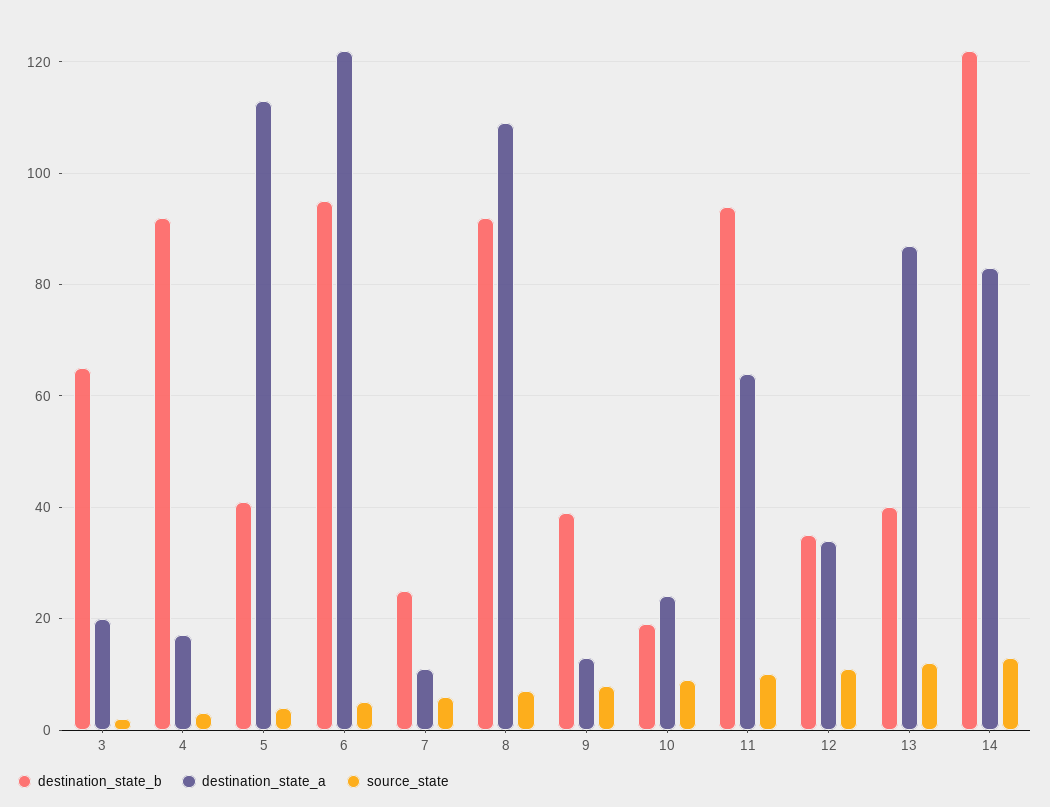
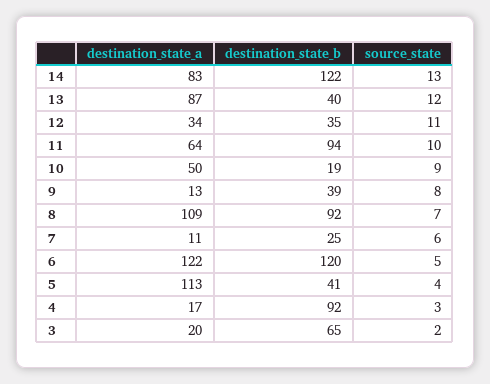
destination_state_b, 6: 95 -> 120
destination_state_a, 10: 25 -> 50

